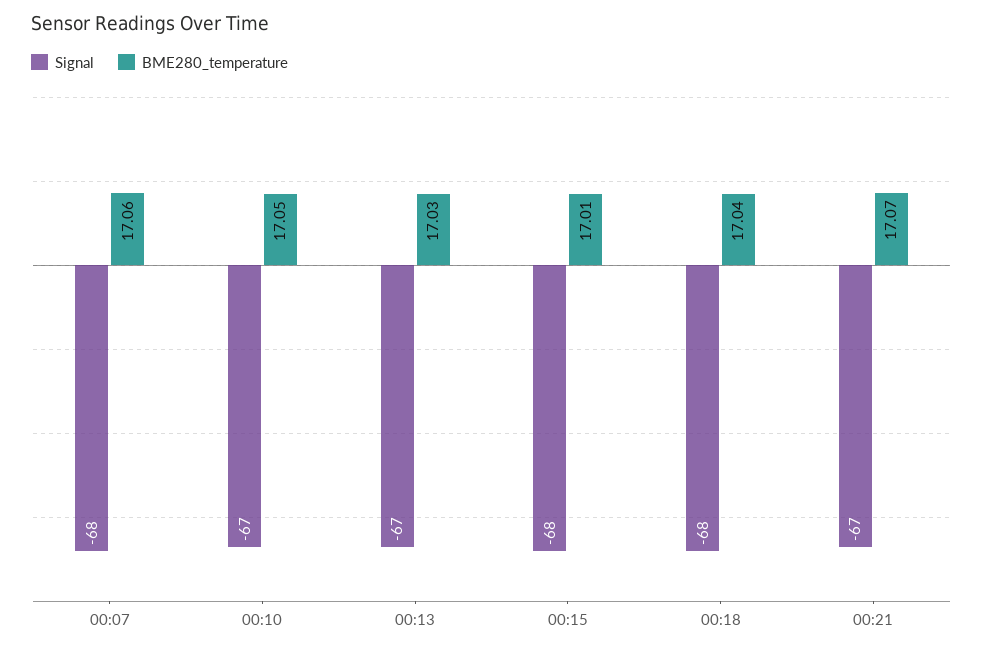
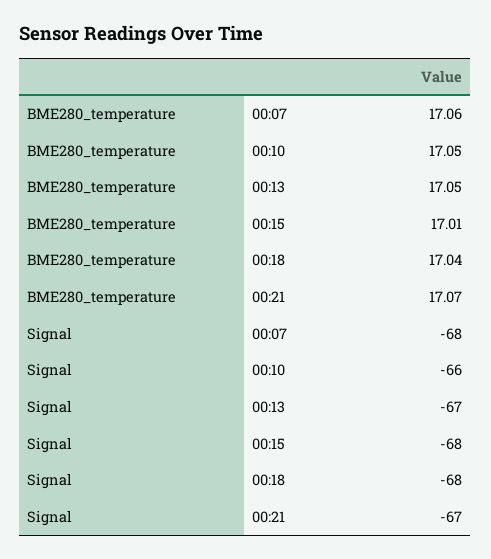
Signal, 00:10: -67 -> -66
BME280_temperature, 00:13: 17.03 -> 17.05

